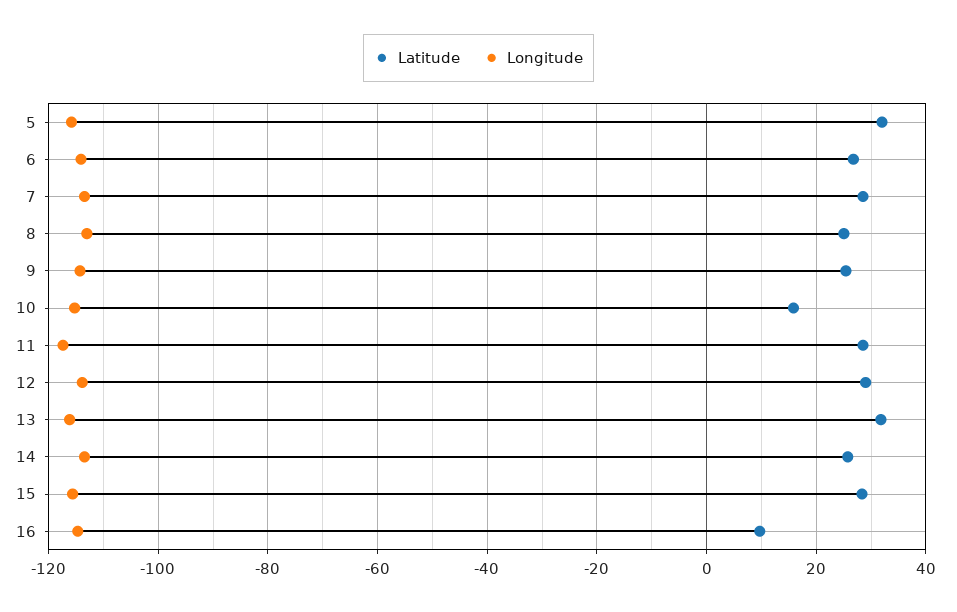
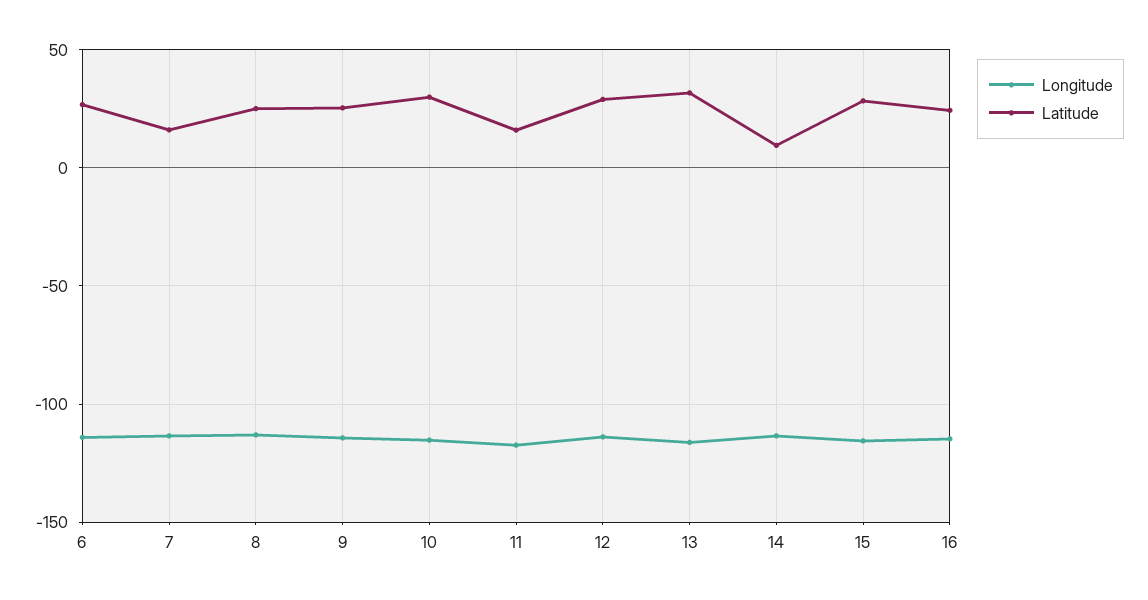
Latitude, 5: 32 -> none
Longitude, 5: -116 -> none
Latitude, 7: 28 -> 15
Latitude, 10: 16 -> 30
Latitude, 11: 28 -> 15
Latitude, 14: 26 -> 10
Latitude, 16: 10 -> 25

